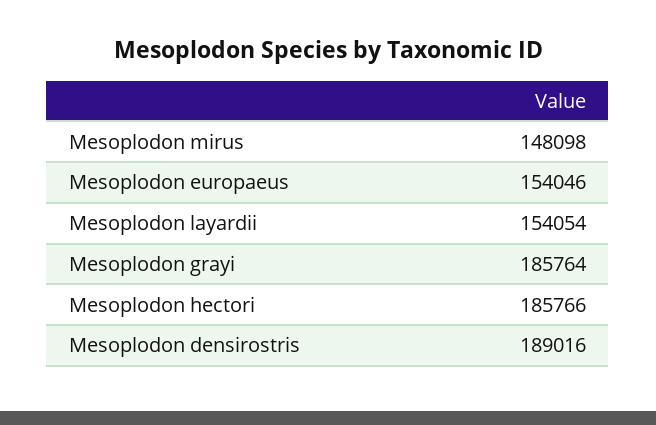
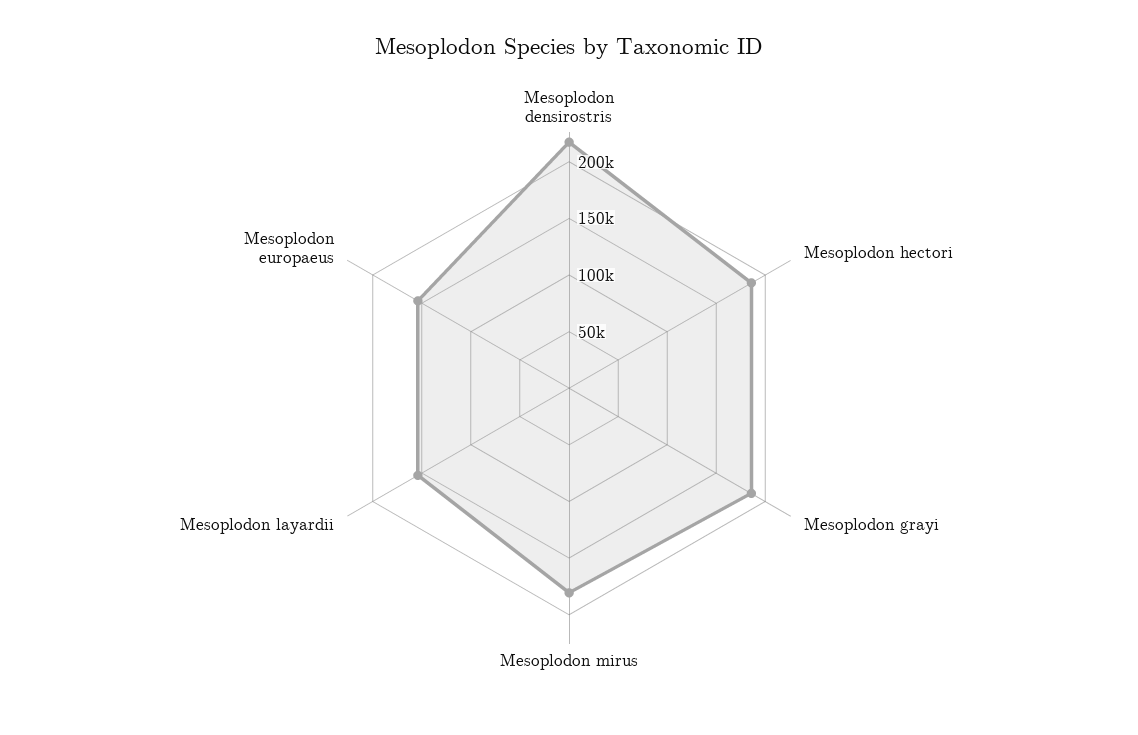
Mesoplodon mirus: 148098 -> 180000
Mesoplodon densirostris: 189016 -> 220000

